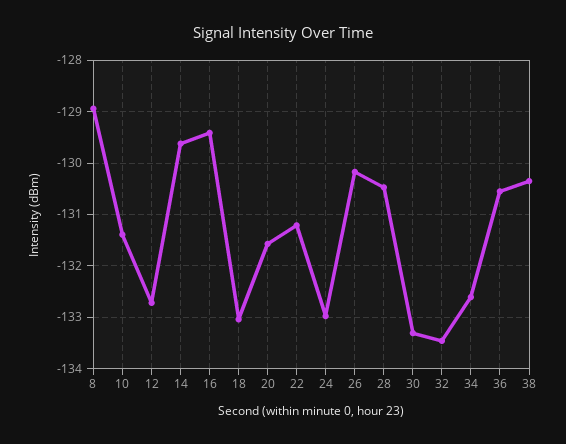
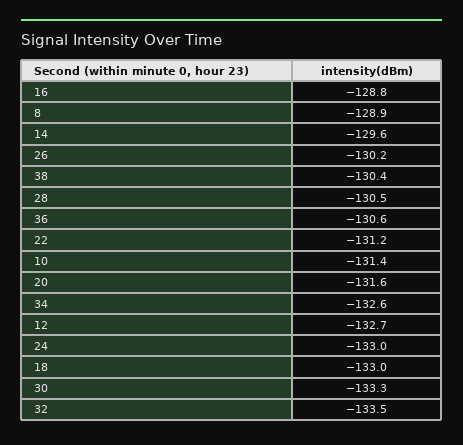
16: -129.4 -> -128.8

